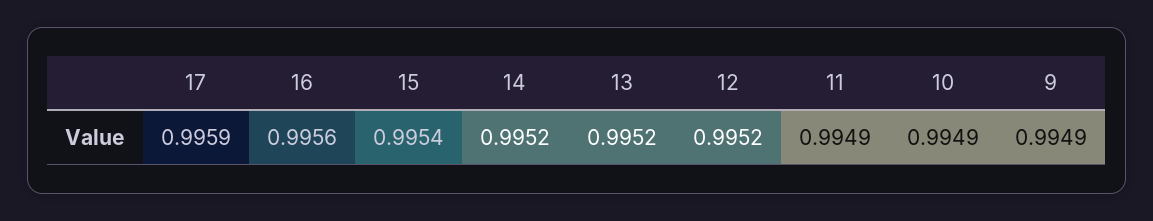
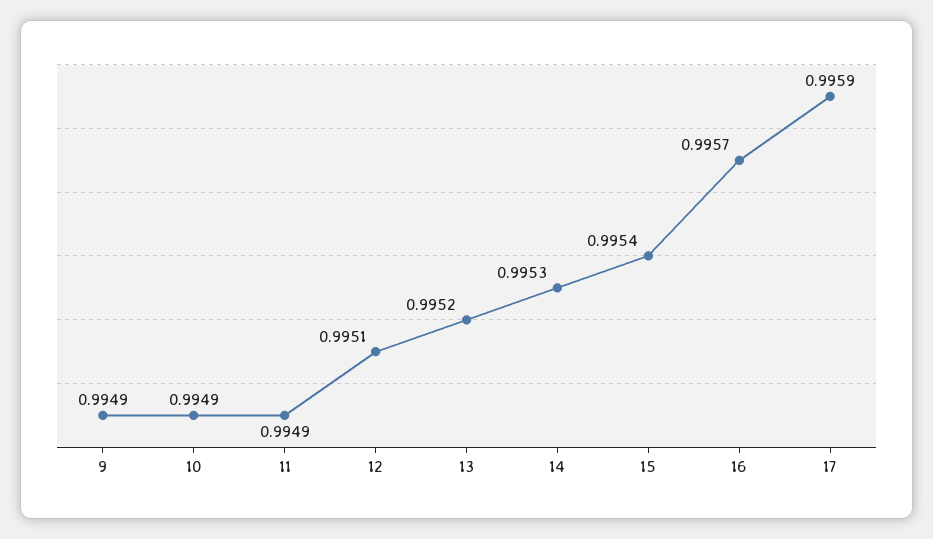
16: 0.9956 -> 0.9957
14: 0.9952 -> 0.9953
12: 0.9952 -> 0.9951

